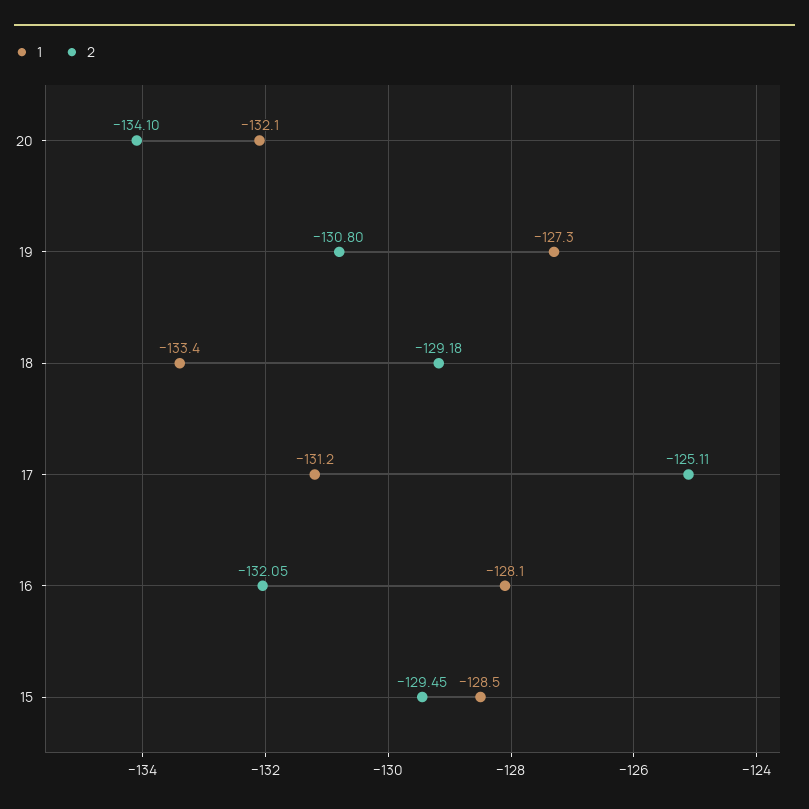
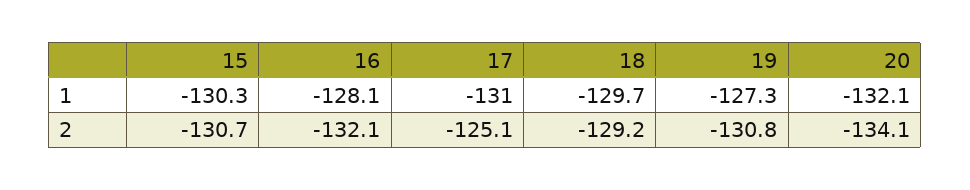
1, 18: -133.4 -> -129.7
1, 17: -131.2 -> -131
1, 15: -128.5 -> -130.3
2, 15: -129.45 -> -130.7

